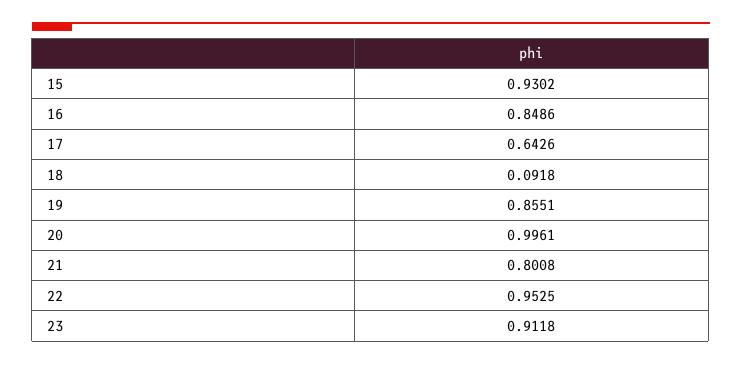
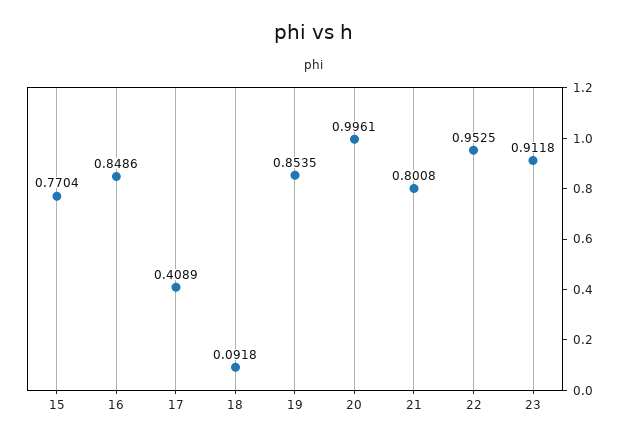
15: 0.9302 -> 0.7704
17: 0.6426 -> 0.4089
19: 0.8551 -> 0.8535

